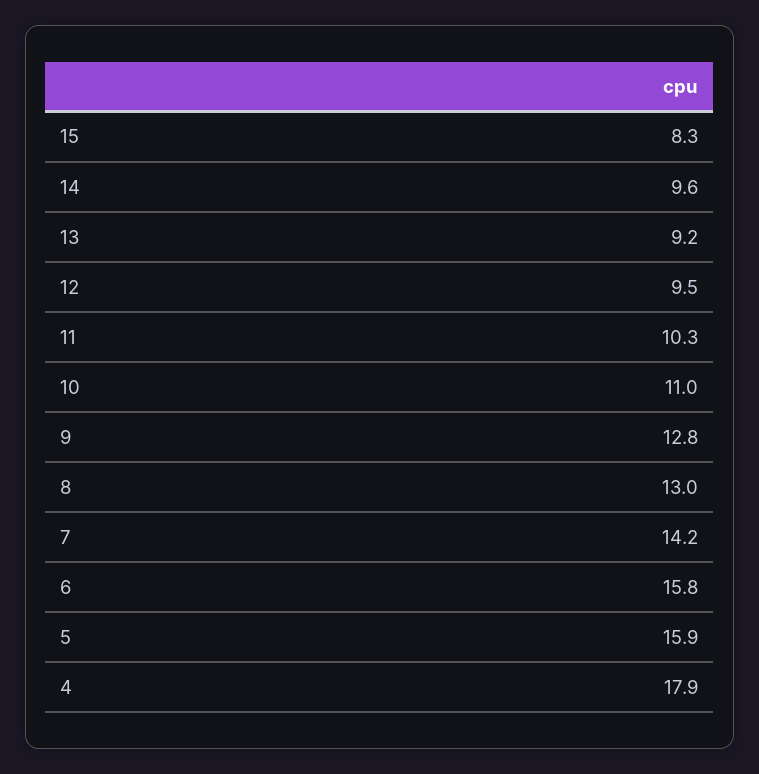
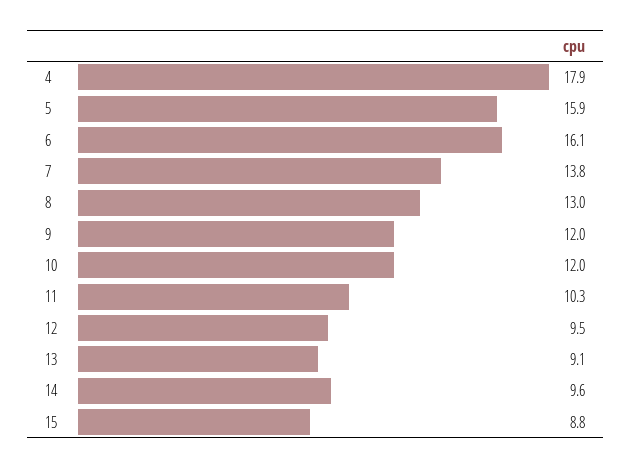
15: 8.3 -> 8.8
13: 9.2 -> 9.1
10: 11 -> 12
9: 12.8 -> 12
7: 14.2 -> 13.8
6: 15.8 -> 16.1

